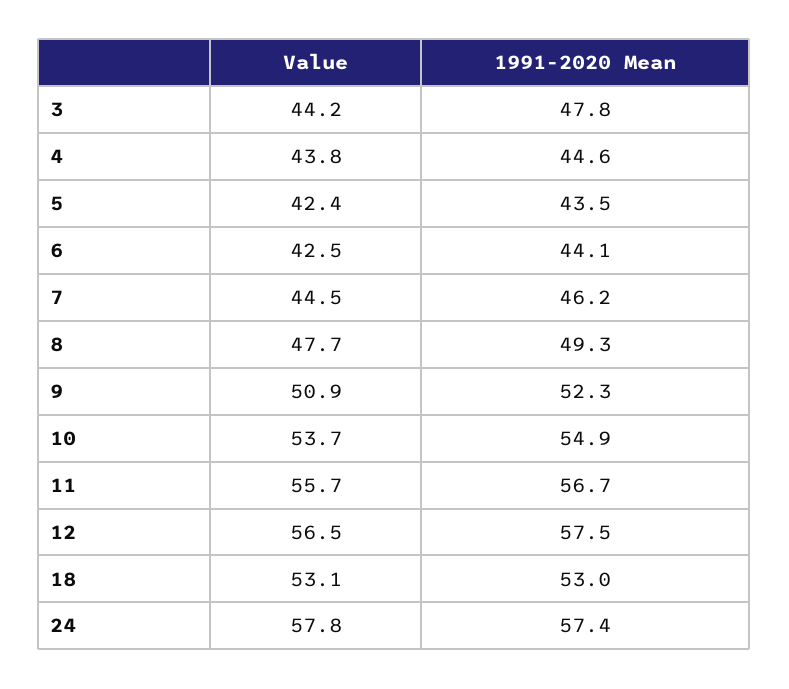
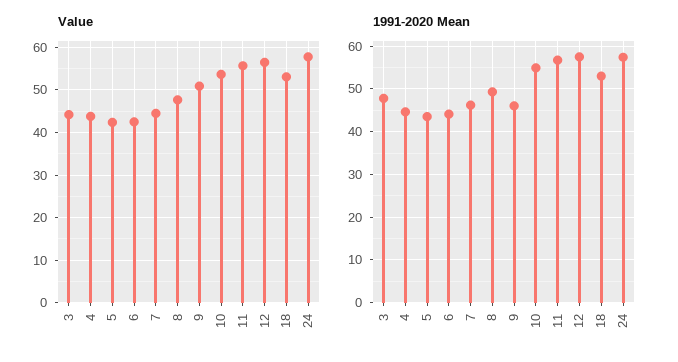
1991-2020 Mean, 9: 52.3 -> 46

